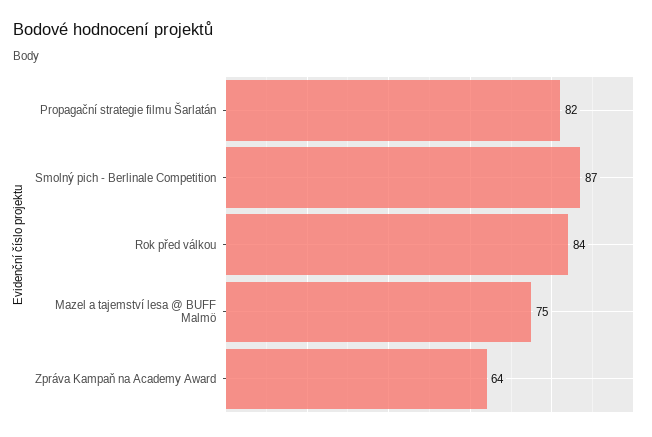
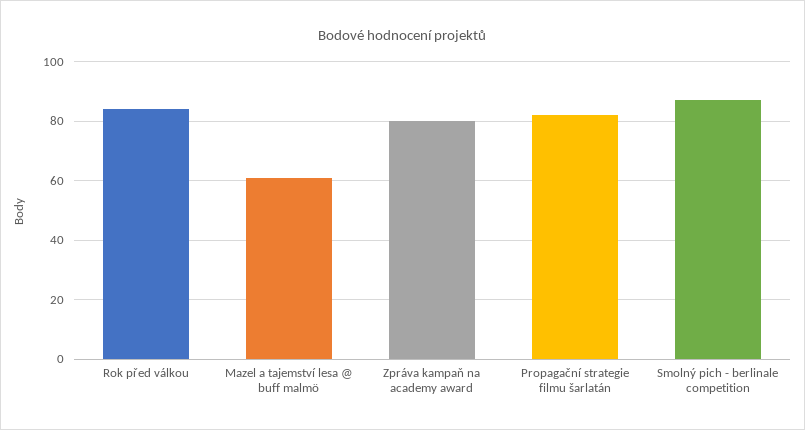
Mazel a tajemství lesa @ BUFF Malmö: 75 -> 60
Zpráva Kampaň na Academy Award: 64 -> 80

